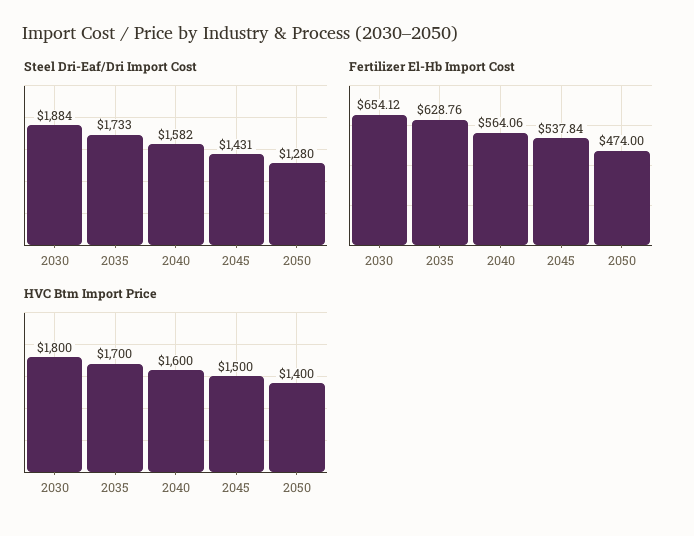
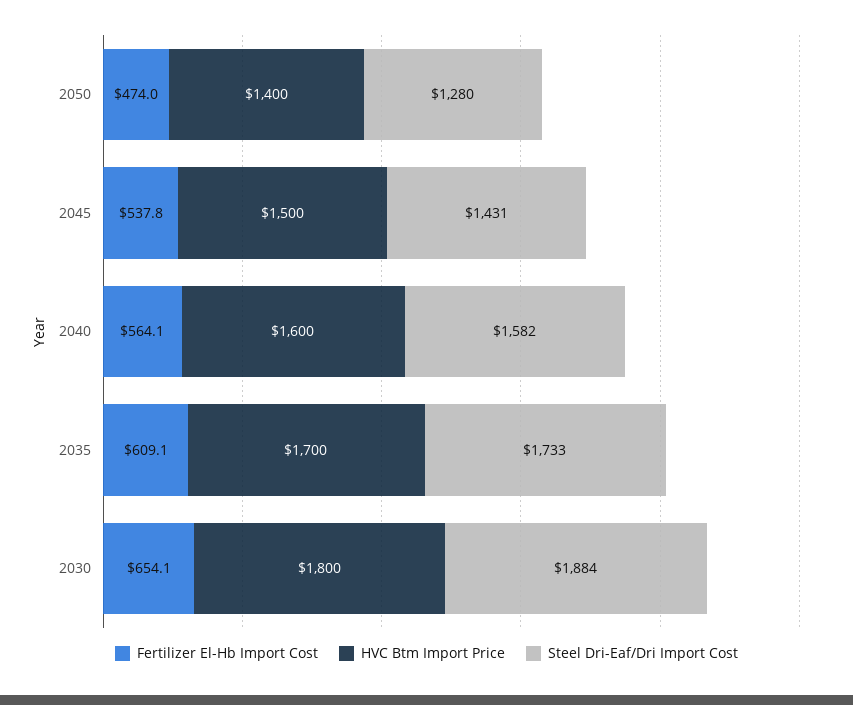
Fertilizer El-Hb Import Cost, 2035: 628.76 -> 609.1

